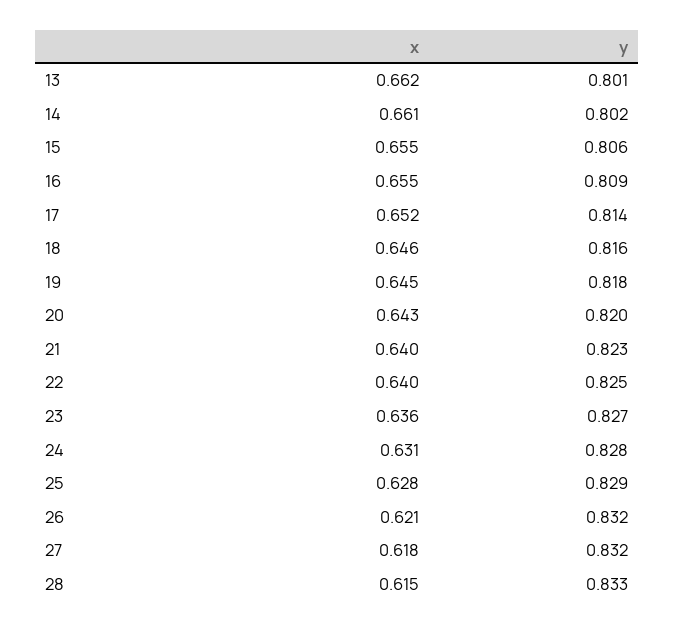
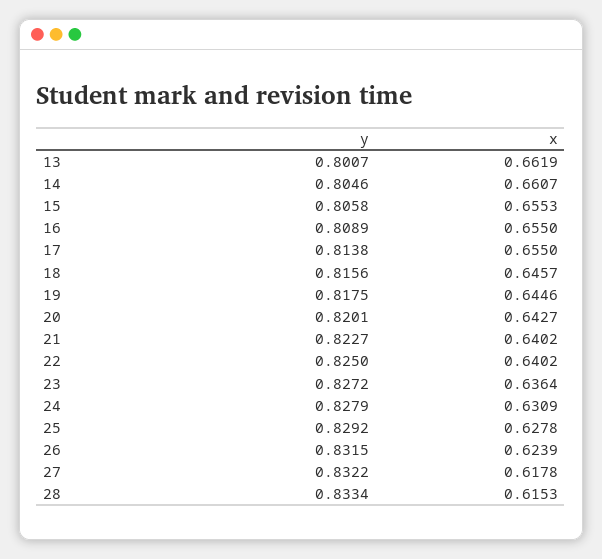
y, 14: 0.802 -> 0.8046
x, 17: 0.652 -> 0.655
x, 26: 0.621 -> 0.6239

